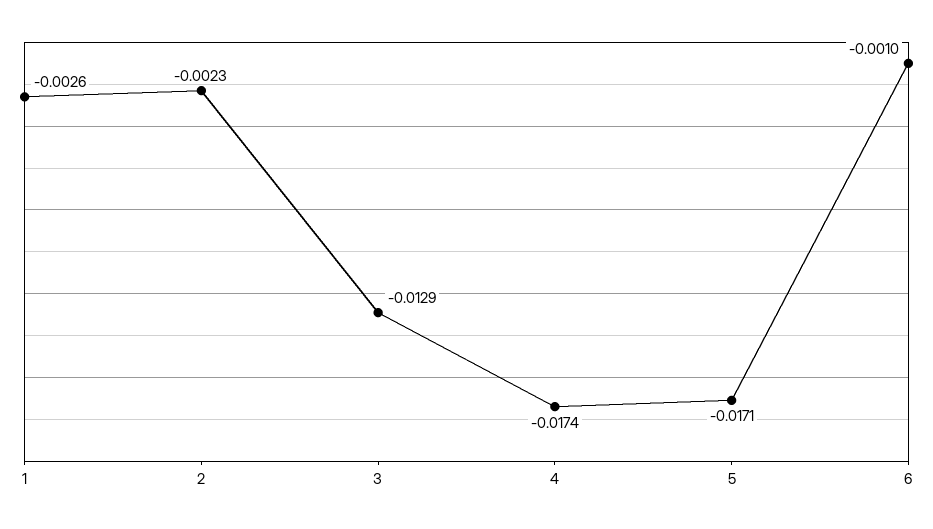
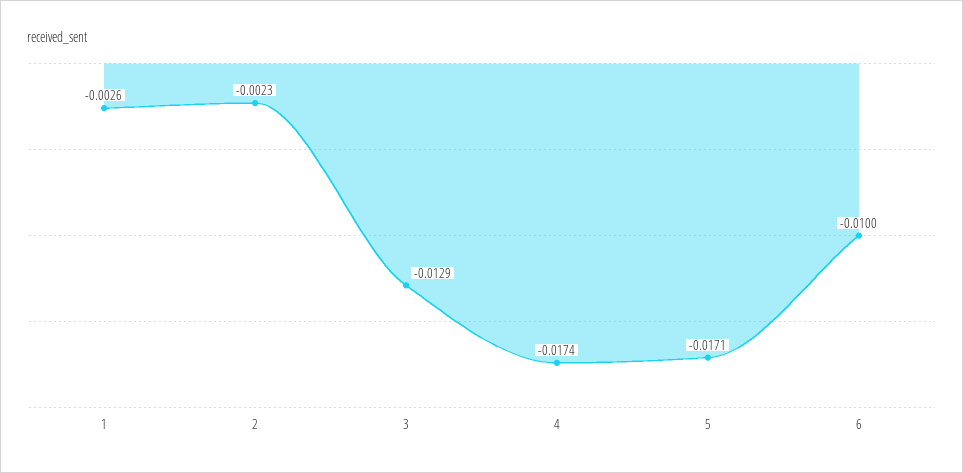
6: -0.001 -> -0.01

